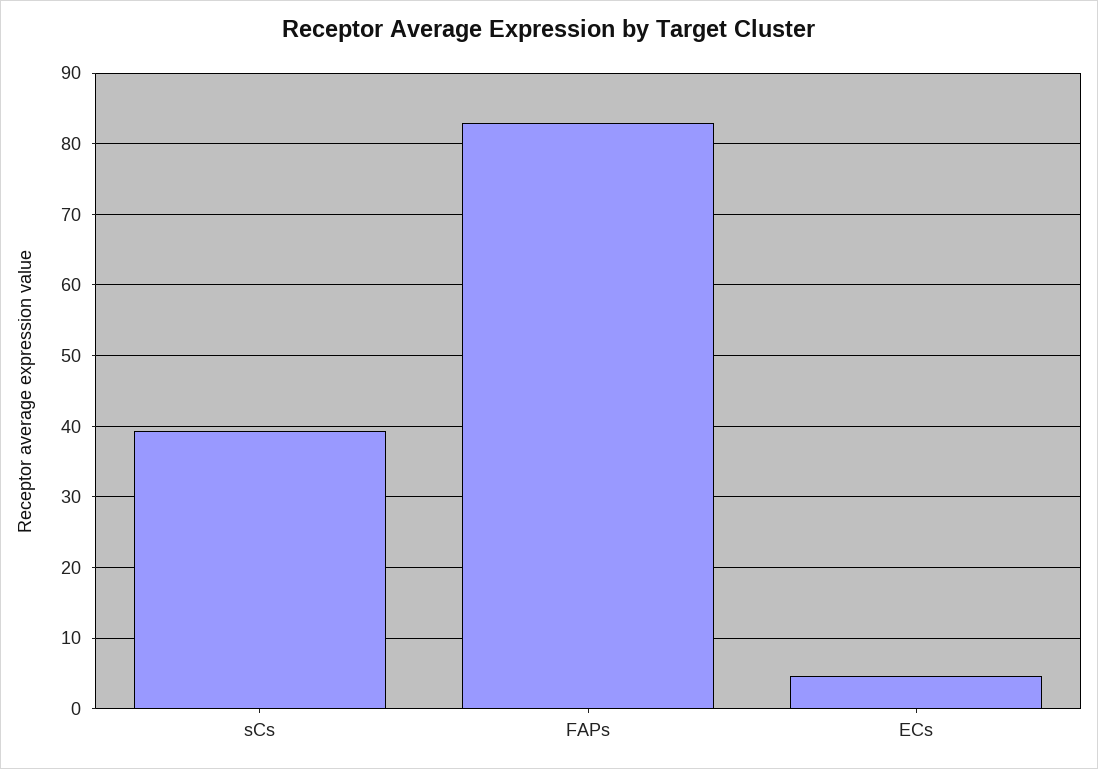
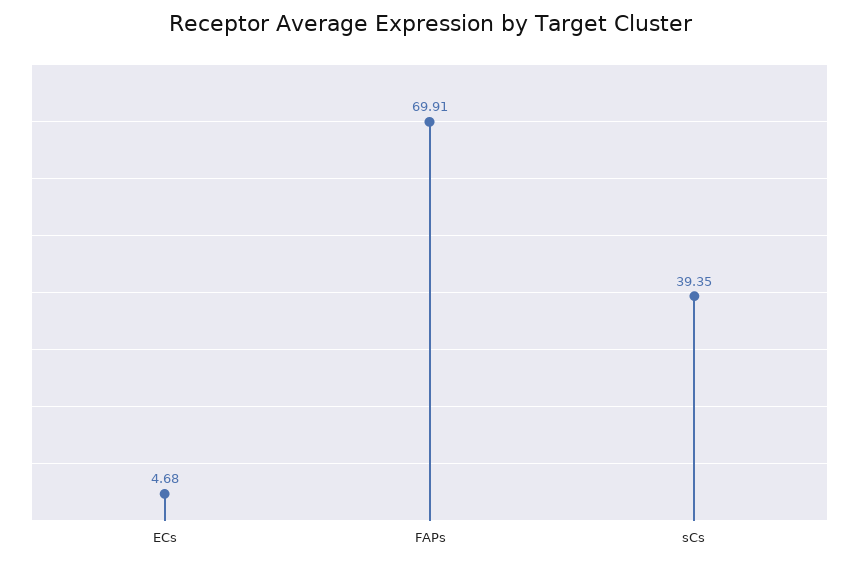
FAPs: 83 -> 69.91

